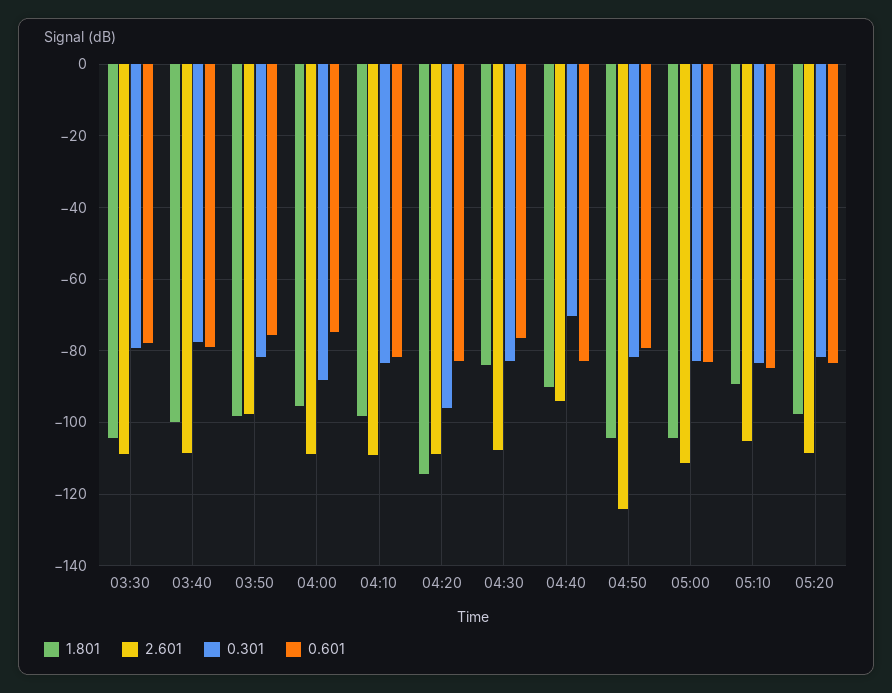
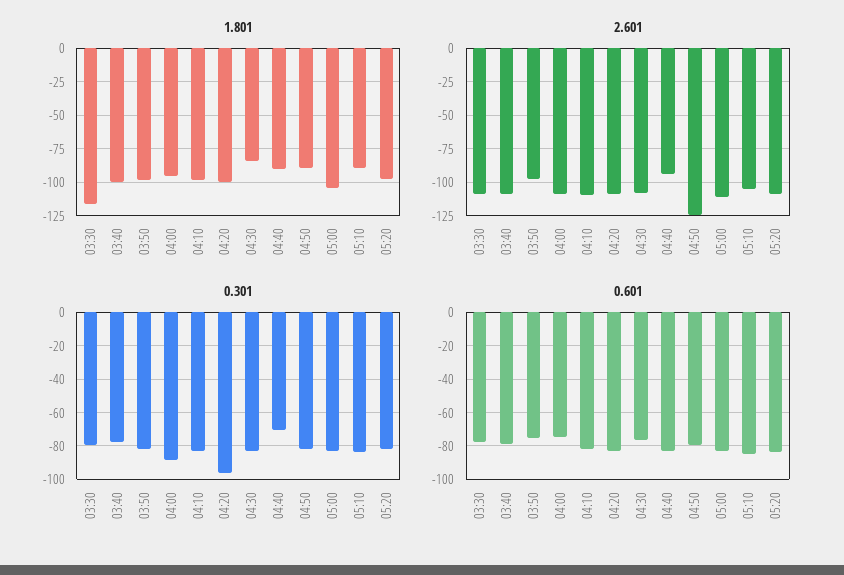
1.801, 03:30: -104 -> -115
1.801, 04:20: -114 -> -100
1.801, 04:50: -104 -> -90

